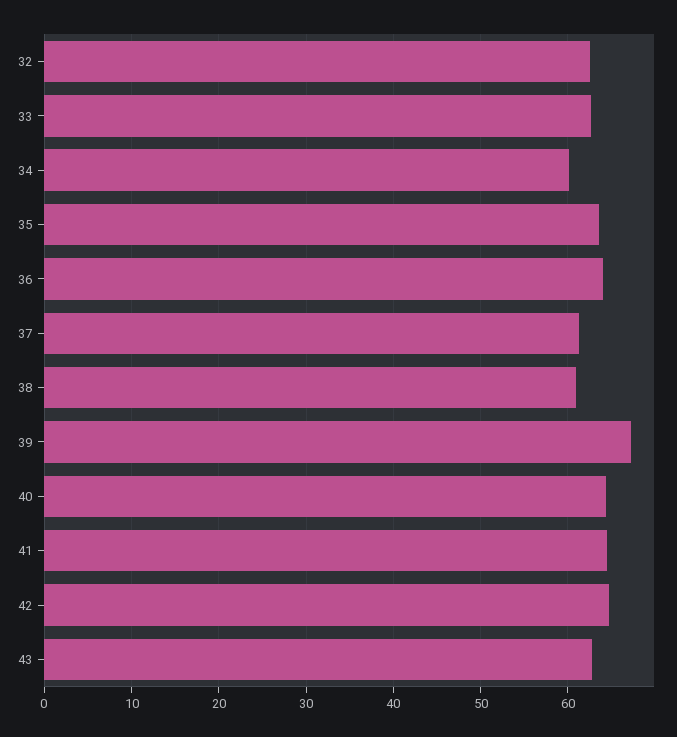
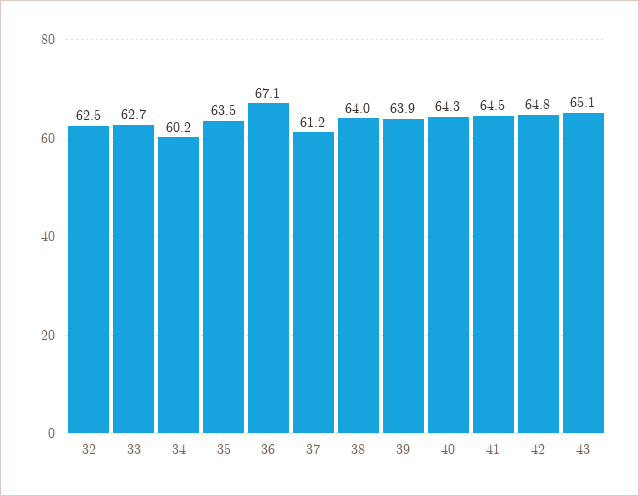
36: 64 -> 67.1
38: 61 -> 64
39: 67 -> 63.9
43: 63 -> 65.1

